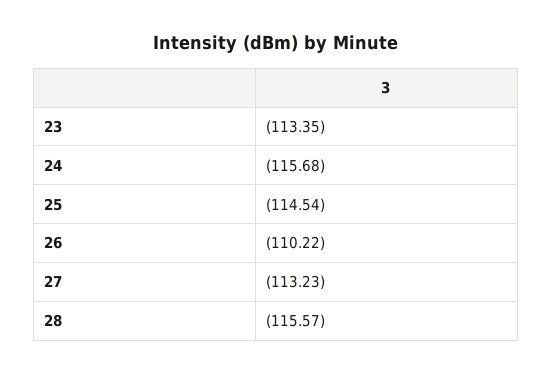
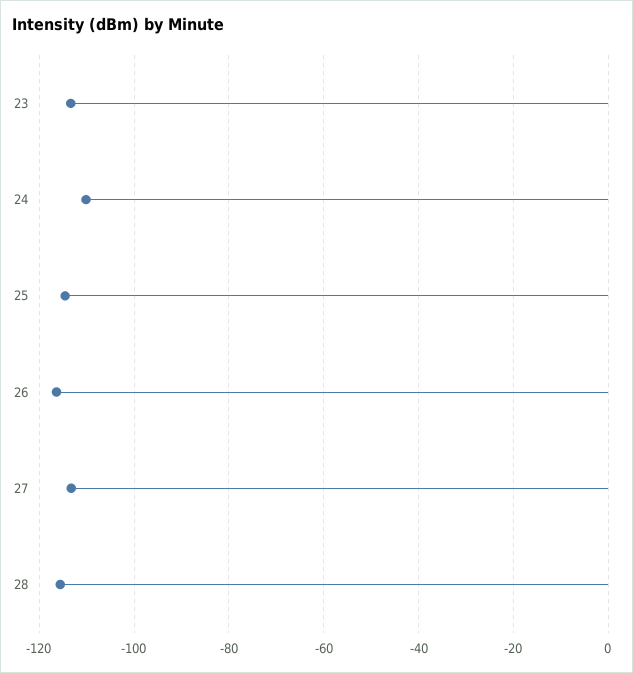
24: -115.68 -> -110
26: -110.22 -> -116

